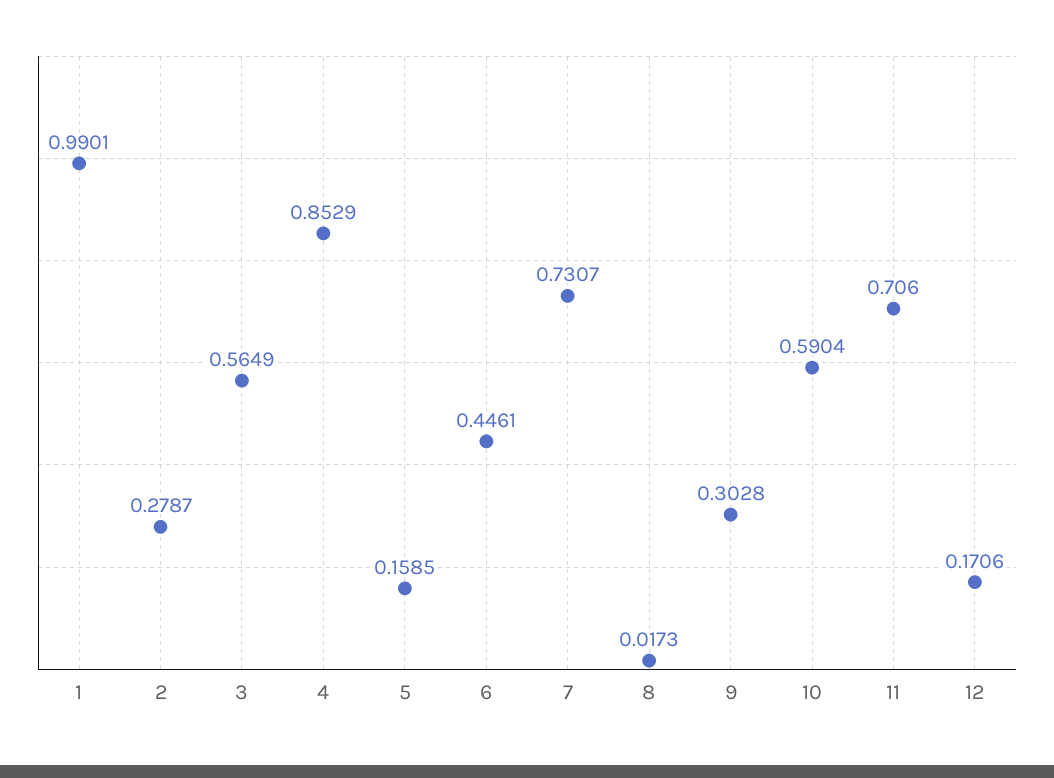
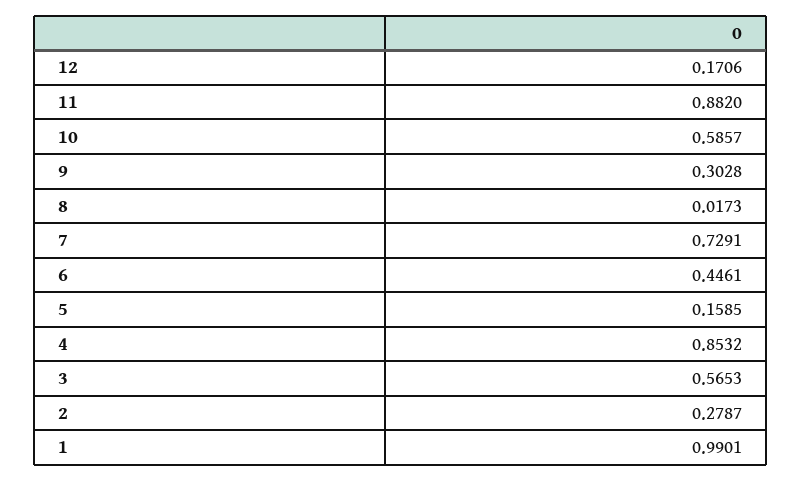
3: 0.5649 -> 0.5653
4: 0.8529 -> 0.8532
7: 0.7307 -> 0.7291
10: 0.5904 -> 0.5857
11: 0.706 -> 0.882

